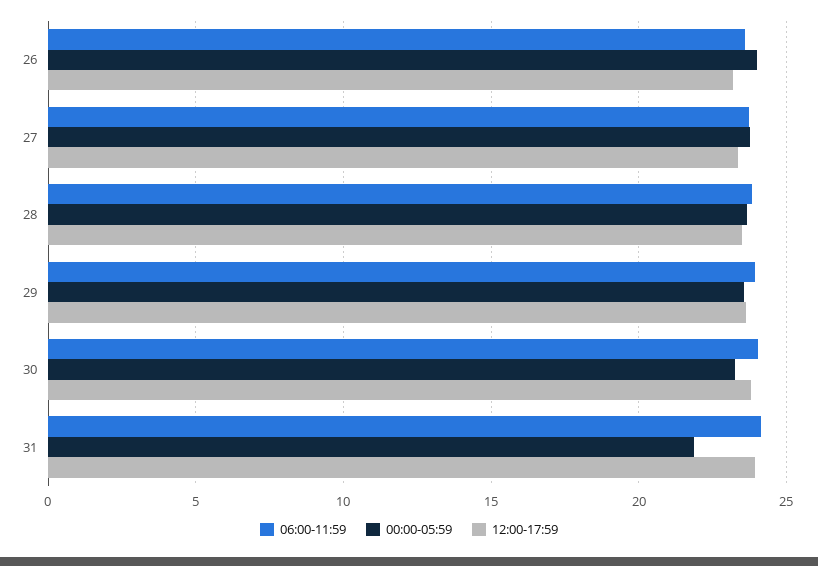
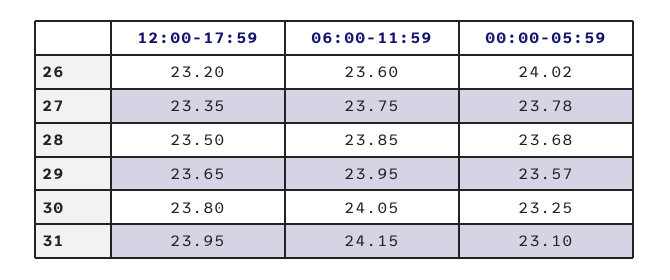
00:00-05:59, 31: 22 -> 23.1

